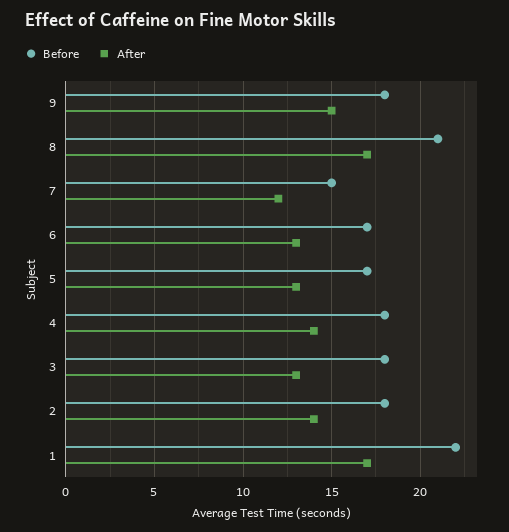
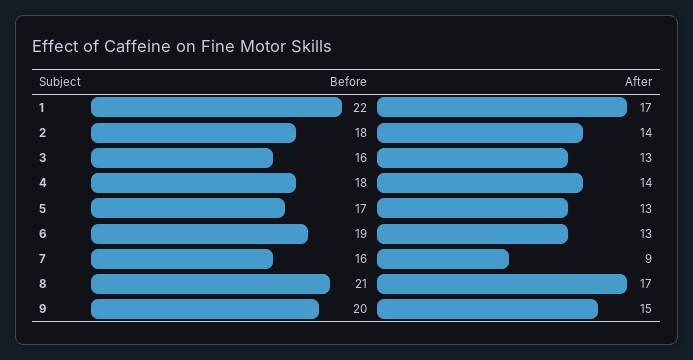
Before, 9: 18 -> 20
Before, 7: 15 -> 16
After, 7: 12 -> 9
Before, 6: 17 -> 19
Before, 3: 18 -> 16

